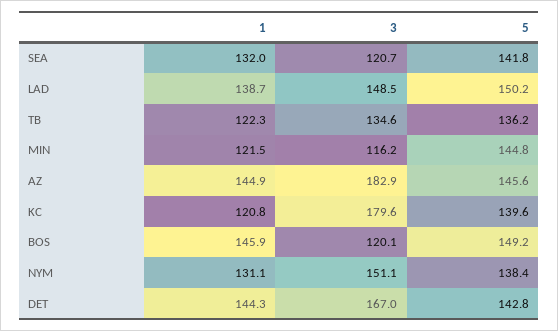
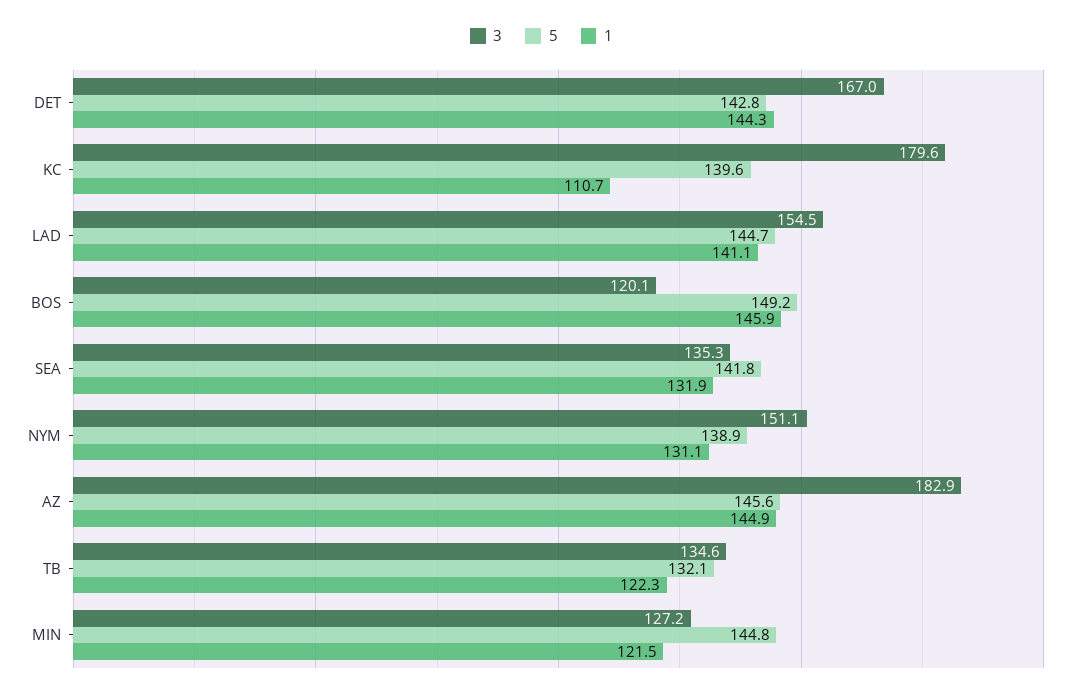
1, SEA: 132 -> 131.9
3, SEA: 120.7 -> 135.3
1, LAD: 138.7 -> 141.1
3, LAD: 148.5 -> 154.5
5, LAD: 150.2 -> 144.7
5, TB: 136.2 -> 132.1
3, MIN: 116.2 -> 127.2
1, KC: 120.8 -> 110.7
5, NYM: 138.4 -> 138.9

